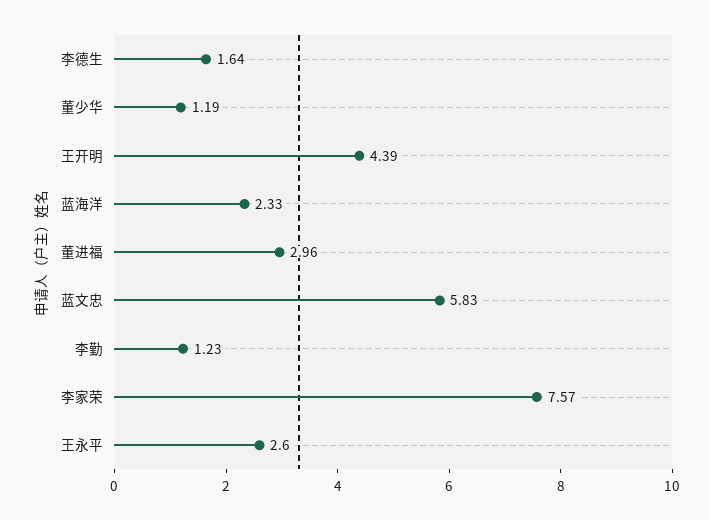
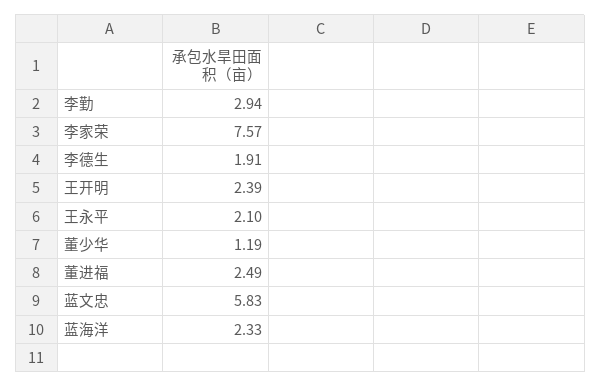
李德生: 1.64 -> 1.91
王开明: 4.39 -> 2.39
董进福: 2.96 -> 2.49
李勤: 1.23 -> 2.94
王永平: 2.6 -> 2.1

